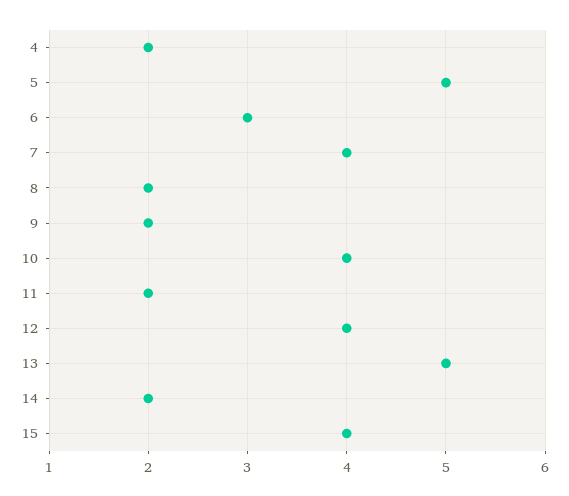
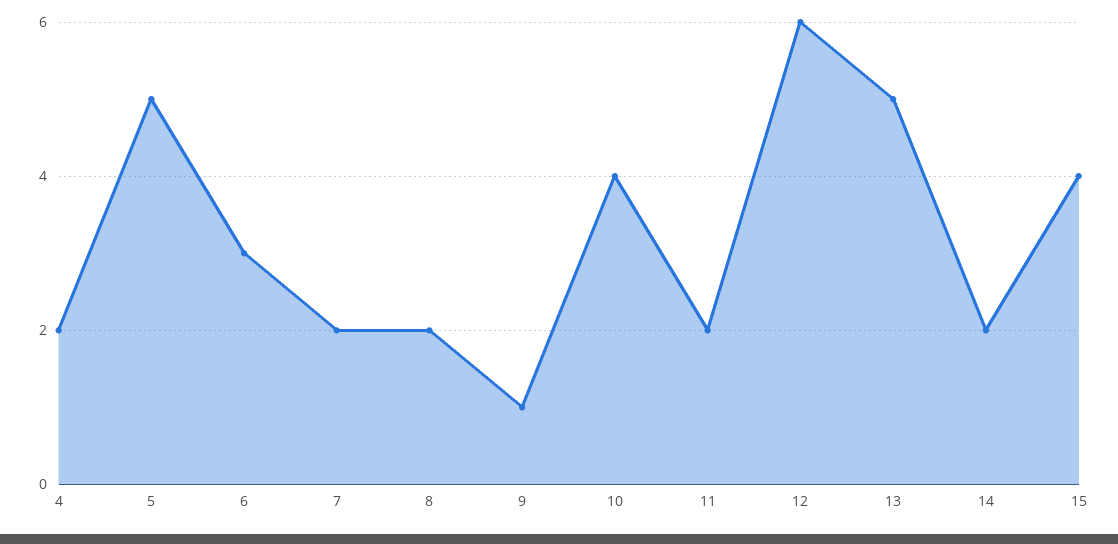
7: 4 -> 2
9: 2 -> 1
12: 4 -> 6

